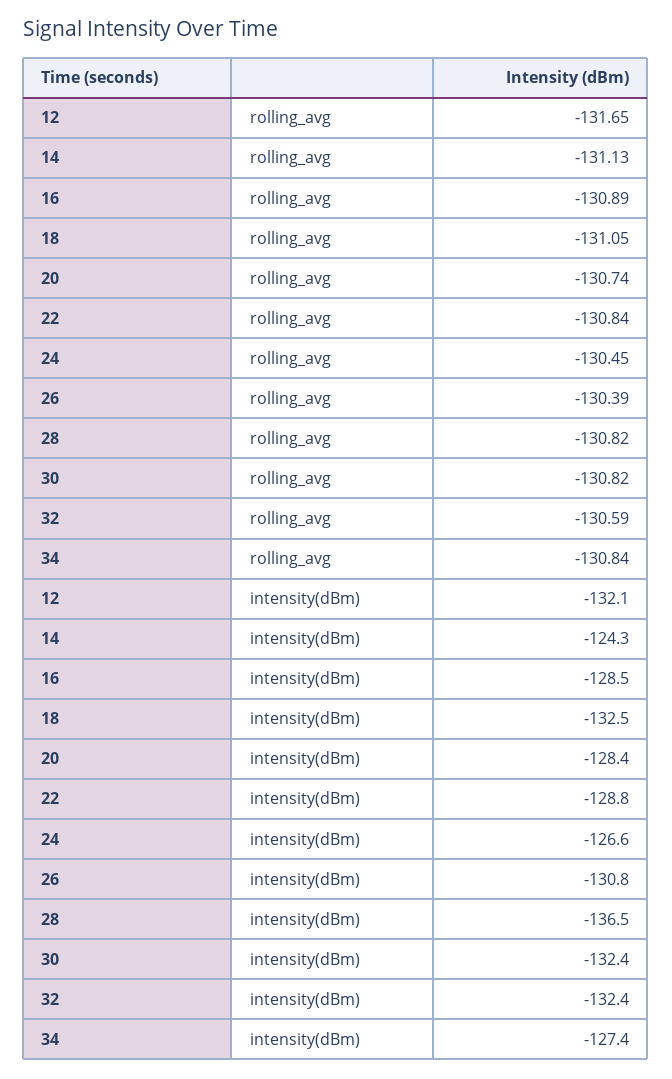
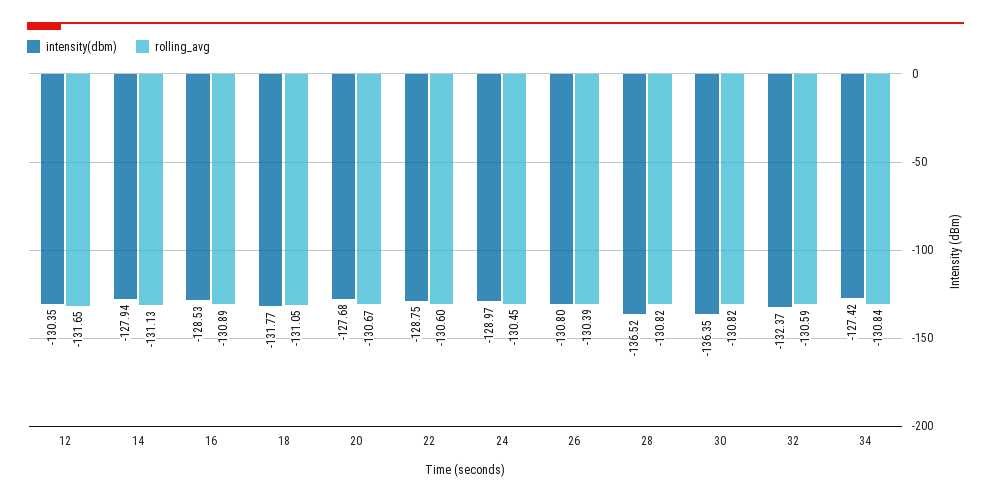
rolling_avg, 20: -130.74 -> -130.67
rolling_avg, 22: -130.84 -> -130.6
intensity(dBm), 12: -132.1 -> -130.35
intensity(dBm), 14: -124.3 -> -127.94
intensity(dBm), 18: -132.5 -> -131.77
intensity(dBm), 20: -128.4 -> -127.68
intensity(dBm), 24: -126.6 -> -128.97
intensity(dBm), 30: -132.4 -> -136.35

